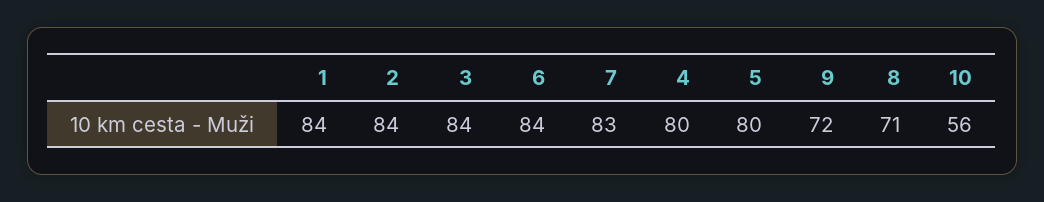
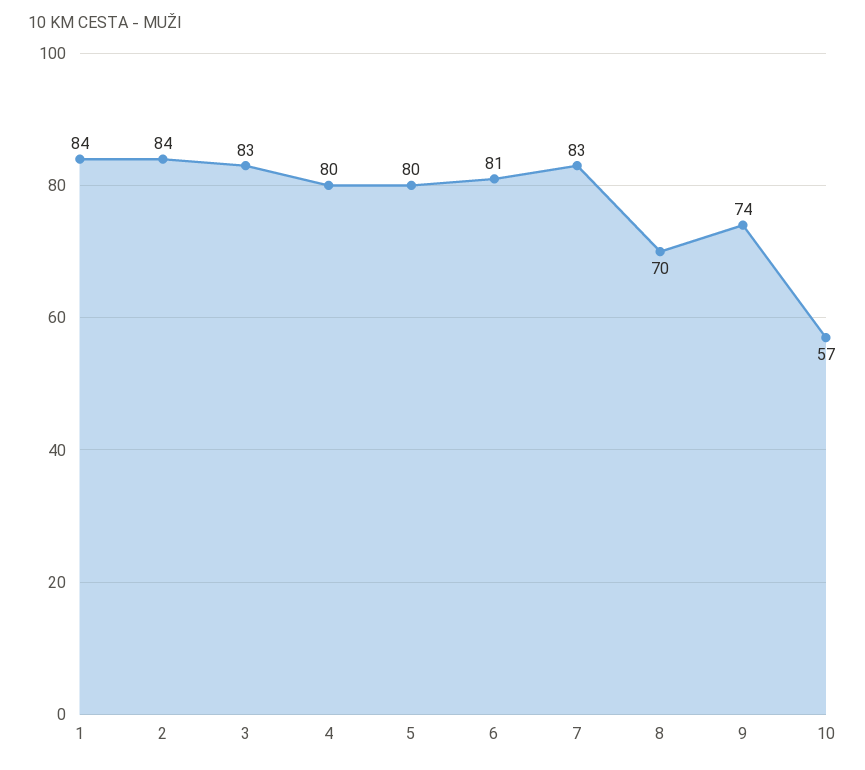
3: 84 -> 83
6: 84 -> 81
9: 72 -> 74
8: 71 -> 70
10: 56 -> 57

